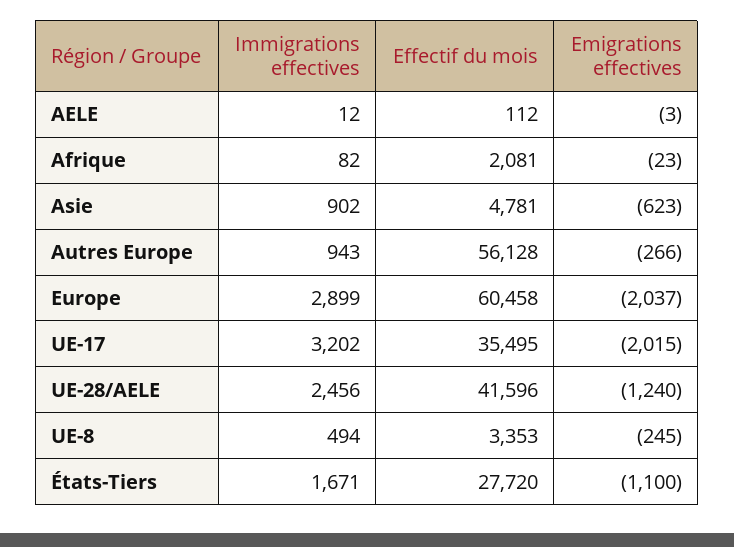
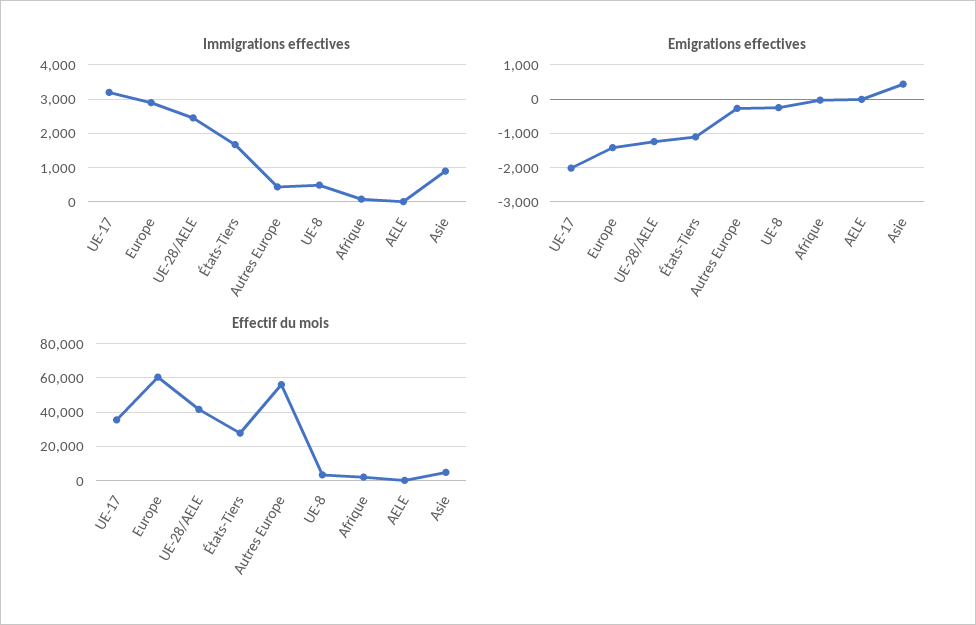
Emigrations effectives, Asie: -623 -> 400
Immigrations effectives, Autres Europe: 943 -> 400
Emigrations effectives, Europe: -2037 -> -1400

